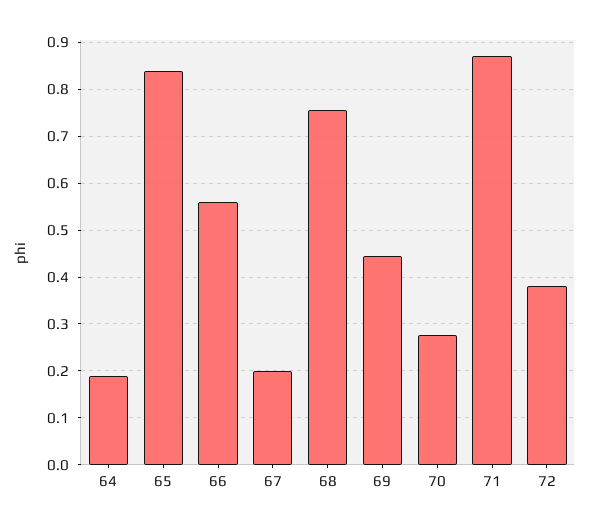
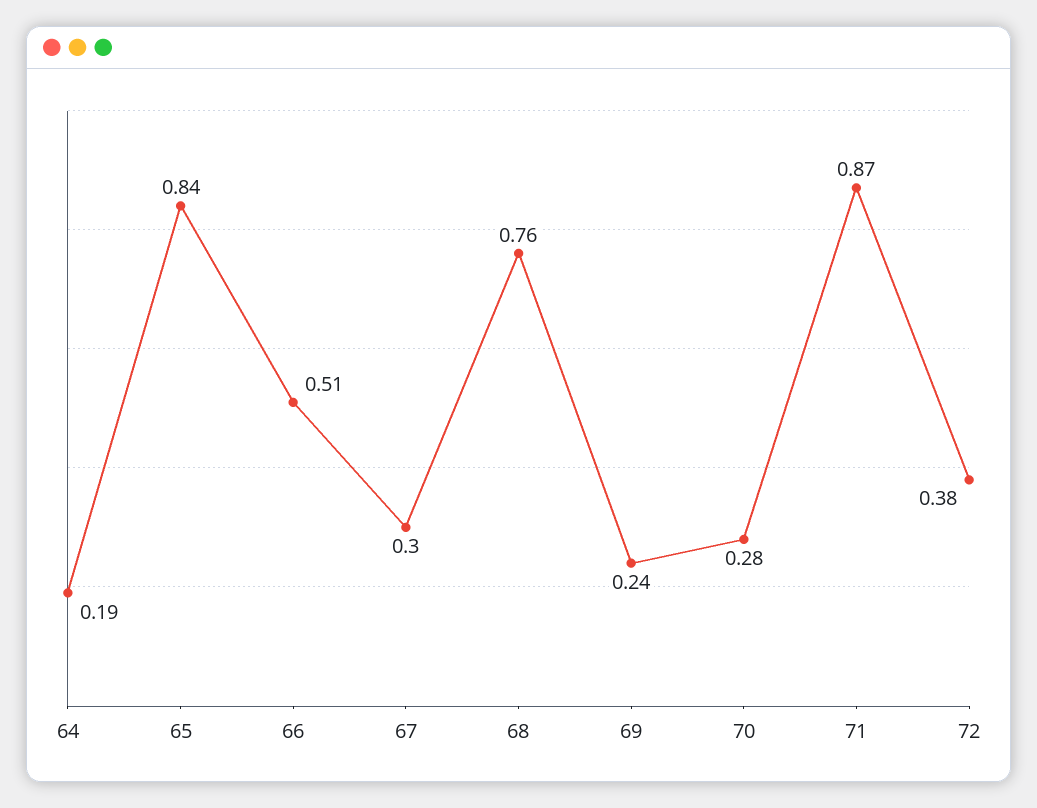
66: 0.56 -> 0.51
67: 0.2 -> 0.3
69: 0.44 -> 0.24

